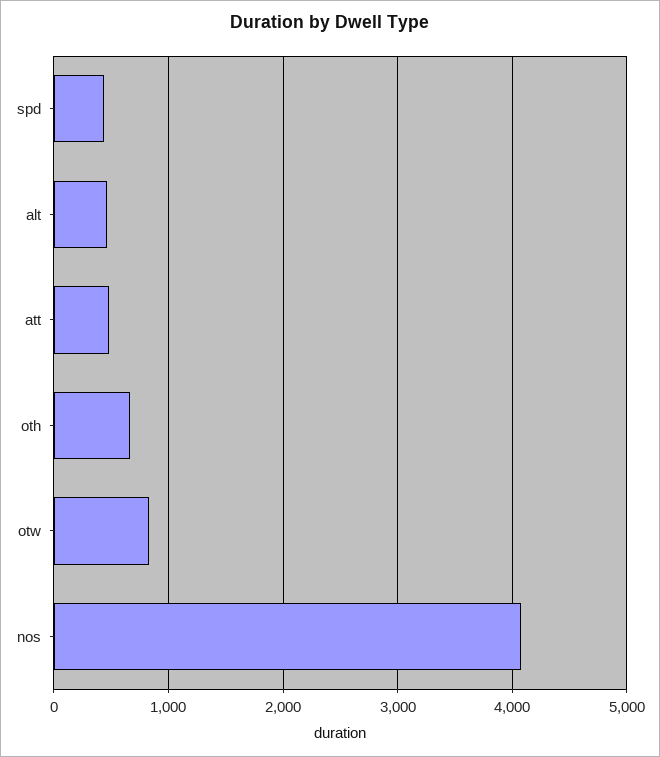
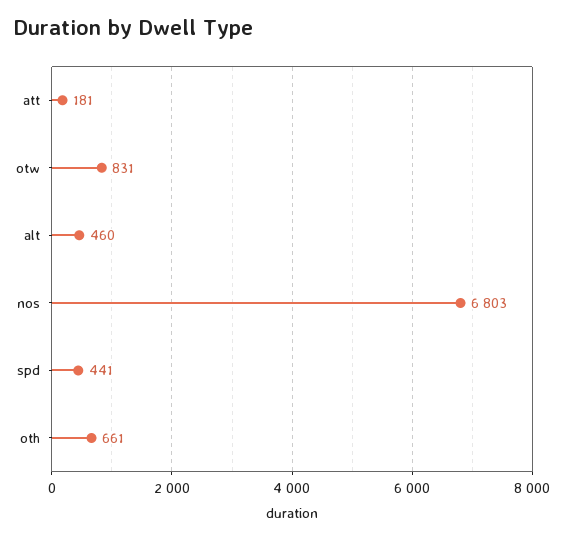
att: 500 -> 181
nos: 4100 -> 6803

